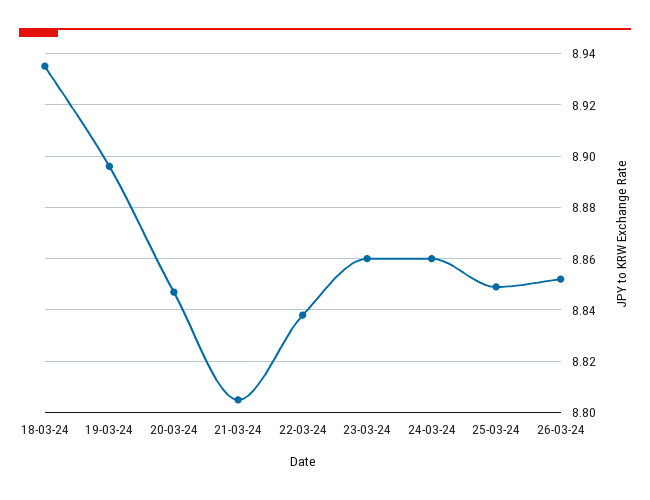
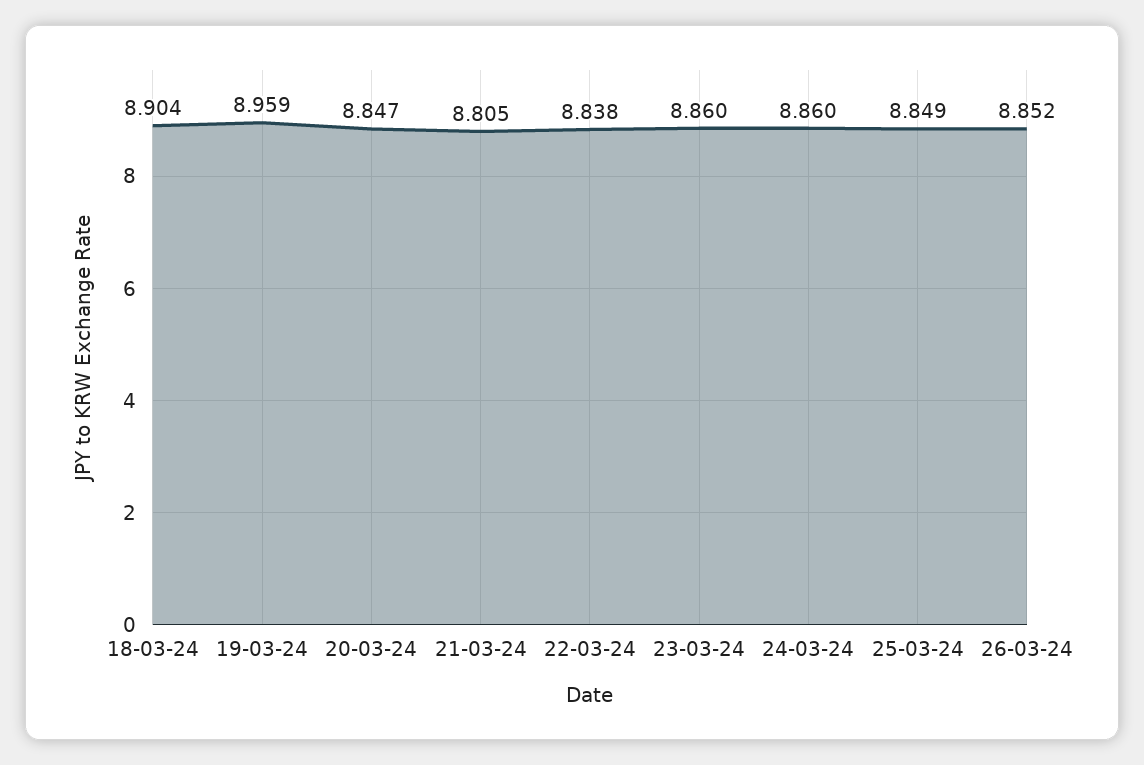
18-03-24: 8.935 -> 8.904
19-03-24: 8.895 -> 8.959

